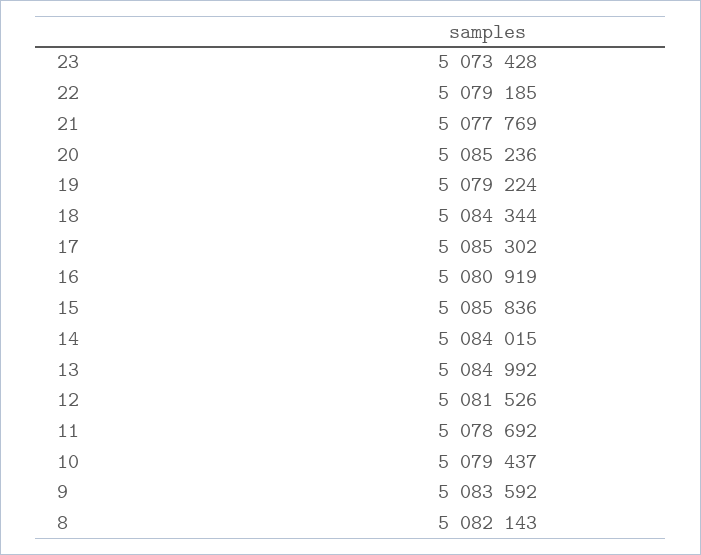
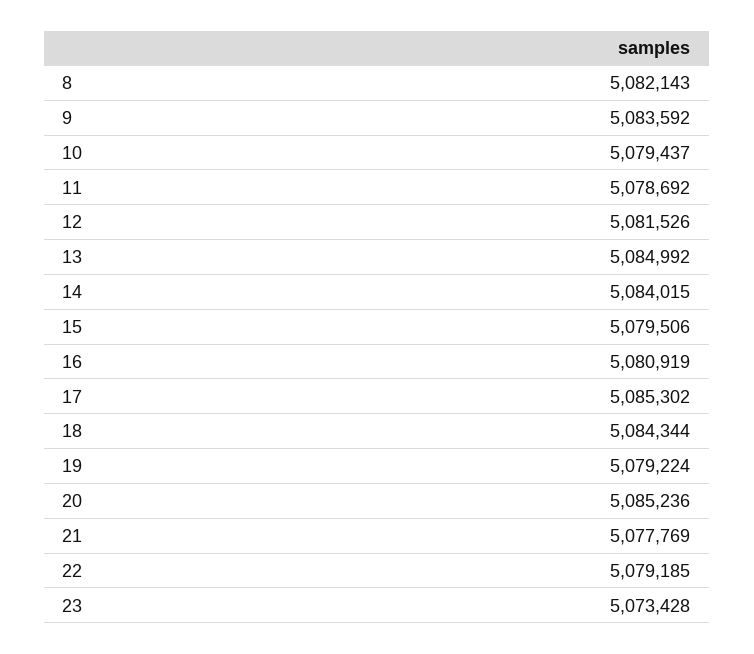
15: 5085836 -> 5079506

